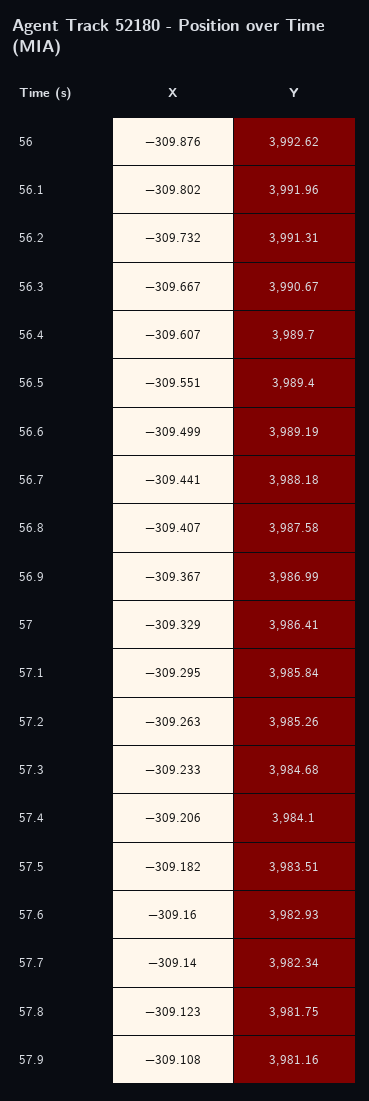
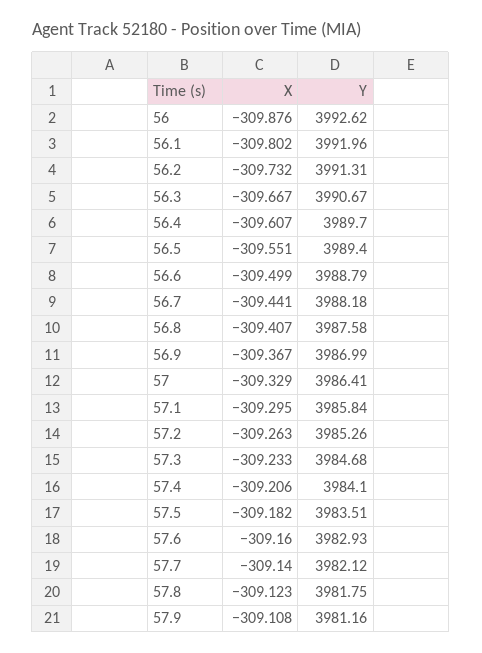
Y, 56.6: 3989.19 -> 3988.79
Y, 57.7: 3982.34 -> 3982.12

